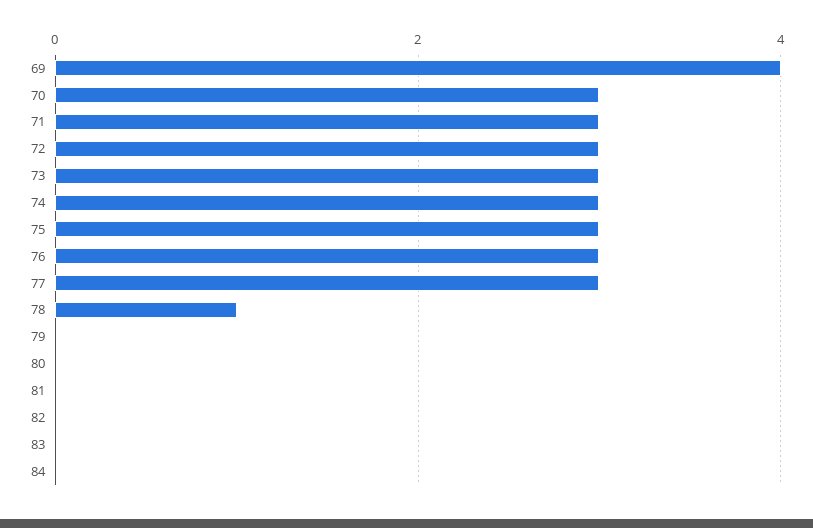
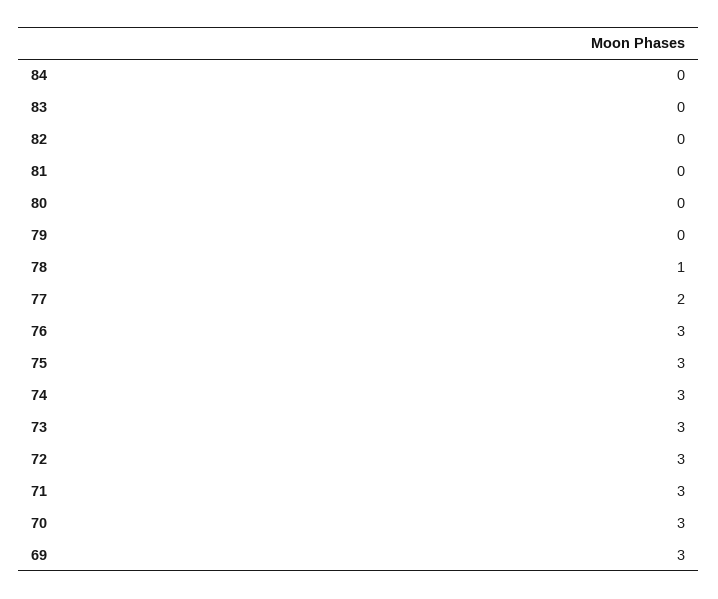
69: 4 -> 3
77: 3 -> 2

